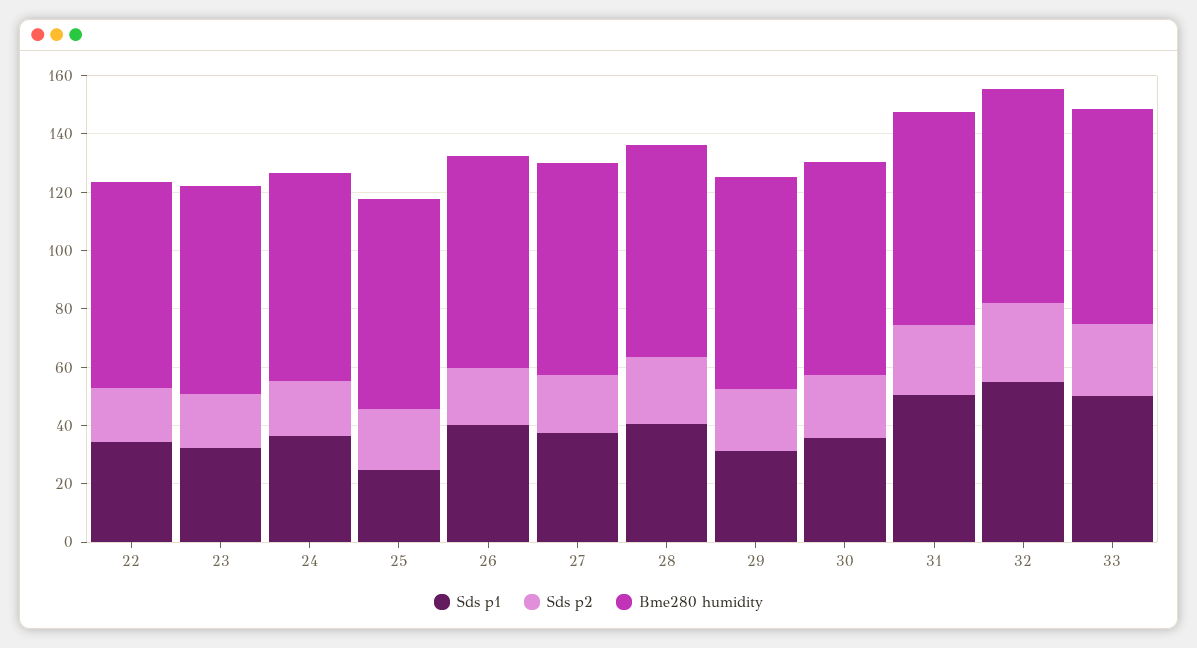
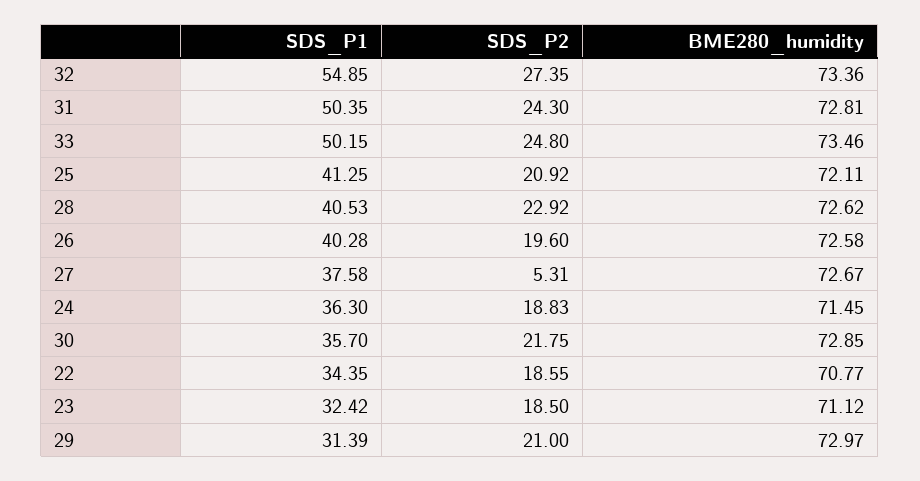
Sds p1, 25: 25 -> 41.25
Sds p2, 27: 20 -> 5.31

